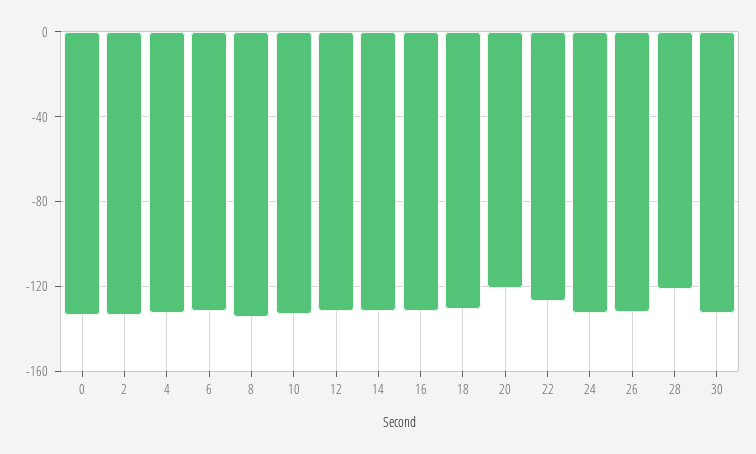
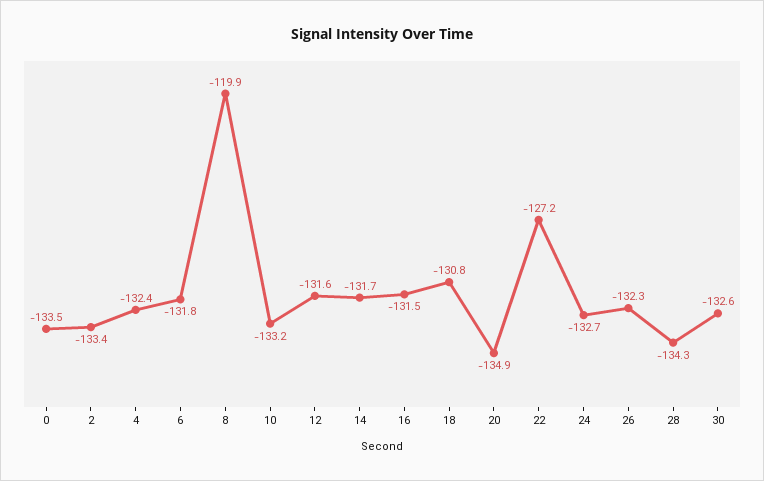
8: -135 -> -119.9
20: -120 -> -134.9
28: -120 -> -134.3

